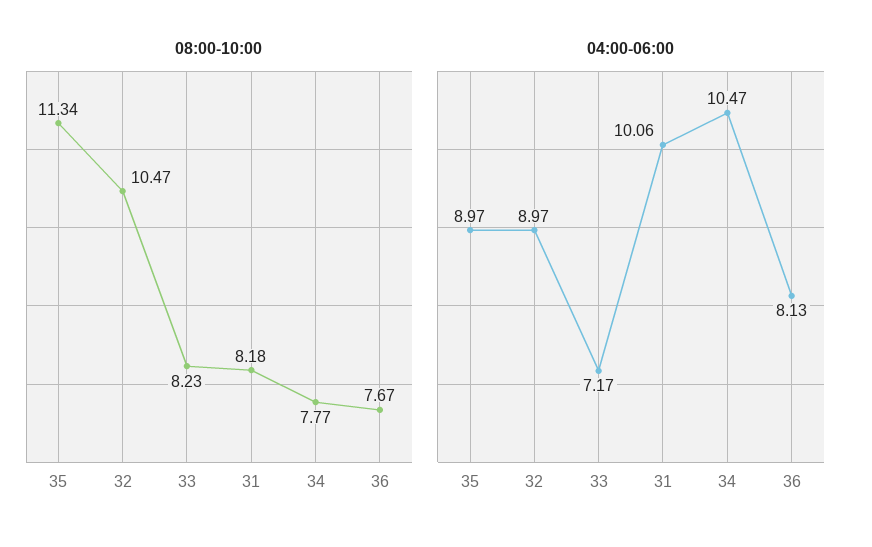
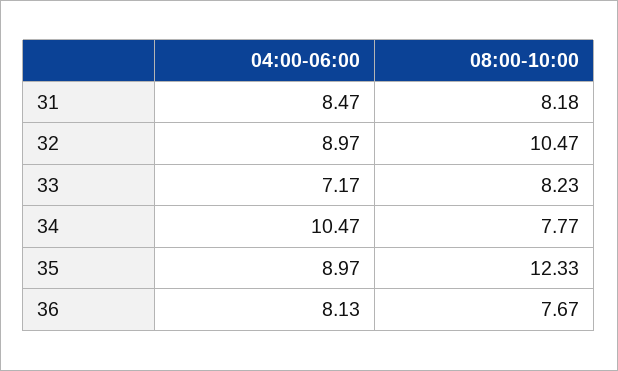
08:00-10:00, 35: 11.34 -> 12.33
04:00-06:00, 31: 10.06 -> 8.47

